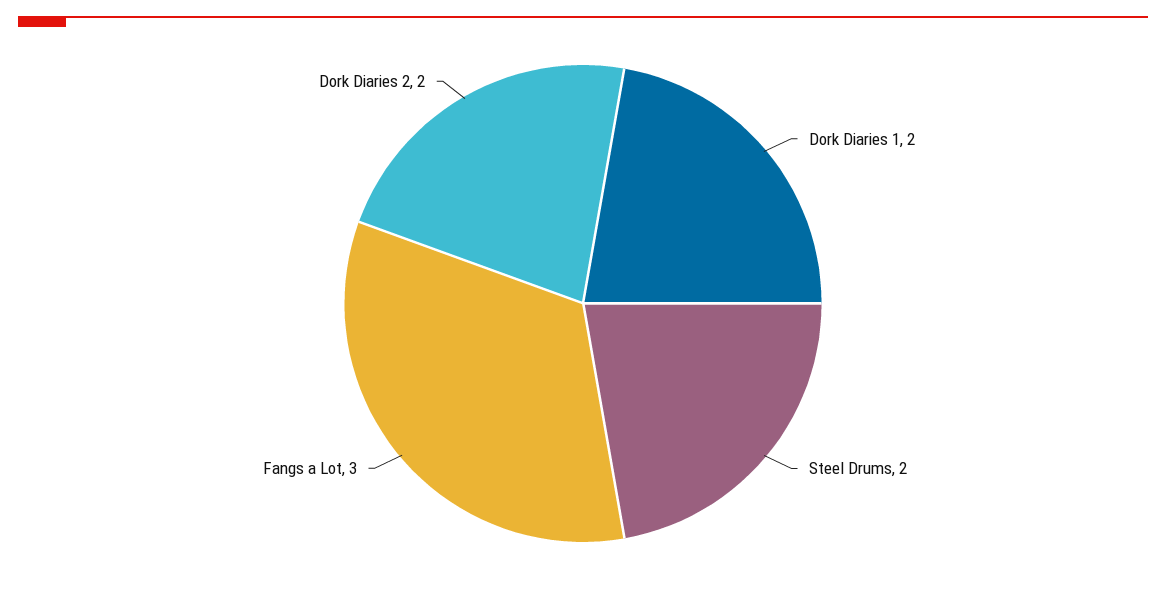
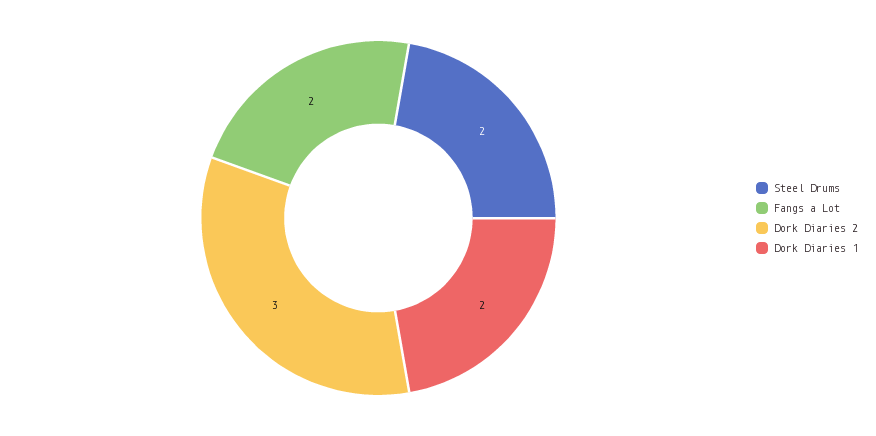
Fangs a Lot: 3 -> 2
Dork Diaries 2: 2 -> 3

